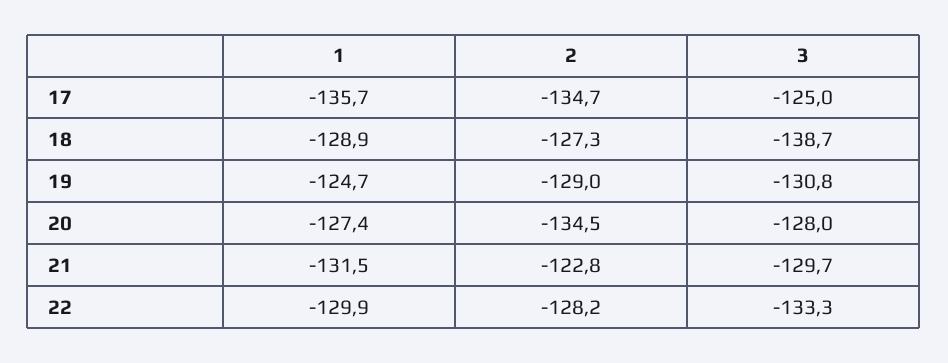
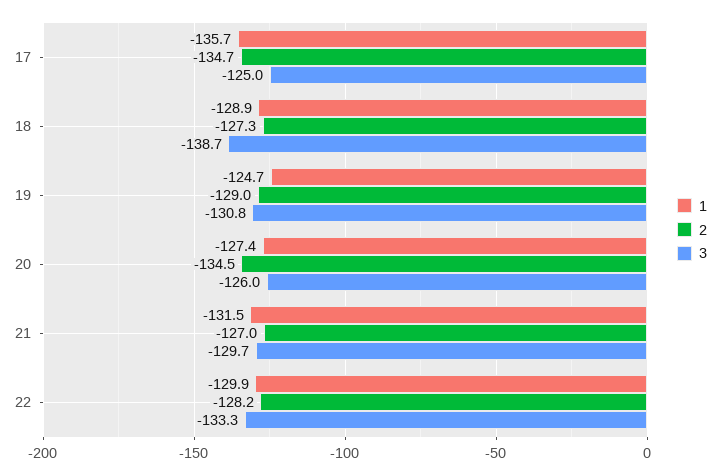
3, 20: -128 -> -126
2, 21: -122.8 -> -127

